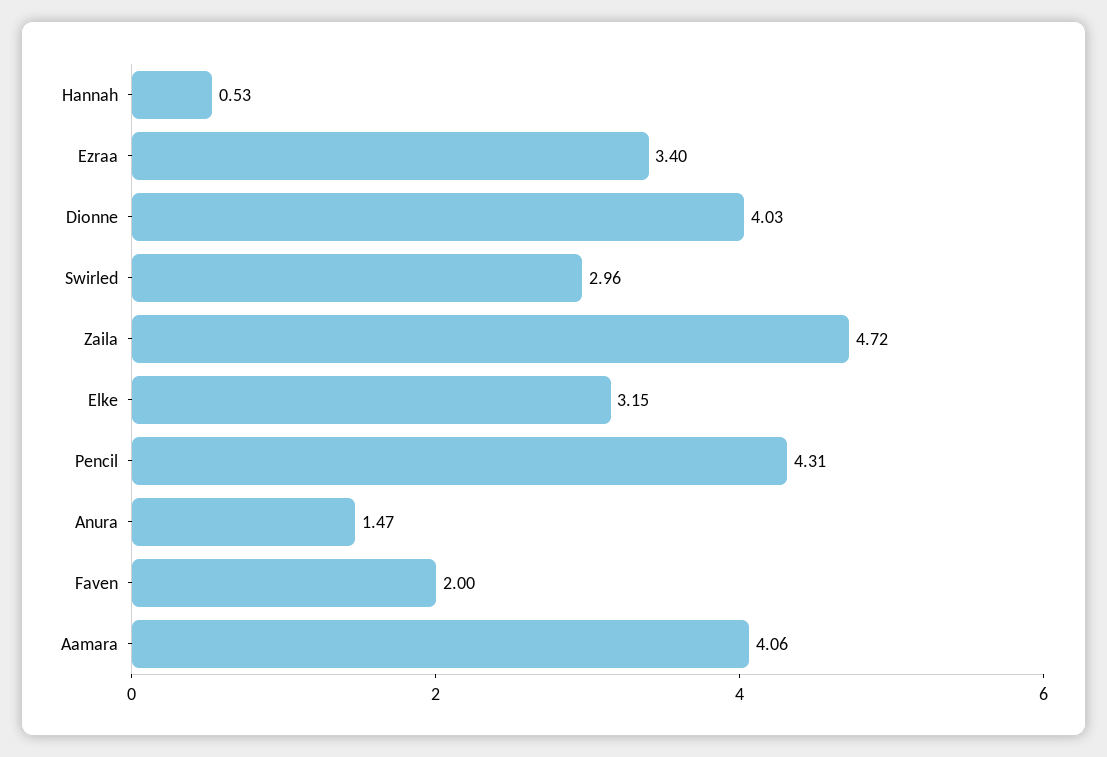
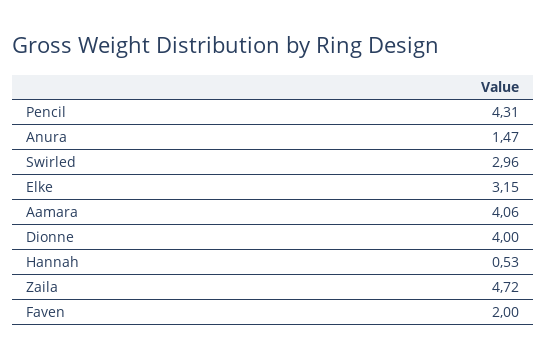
Ezraa: 3.4 -> none
Dionne: 4.03 -> 4

